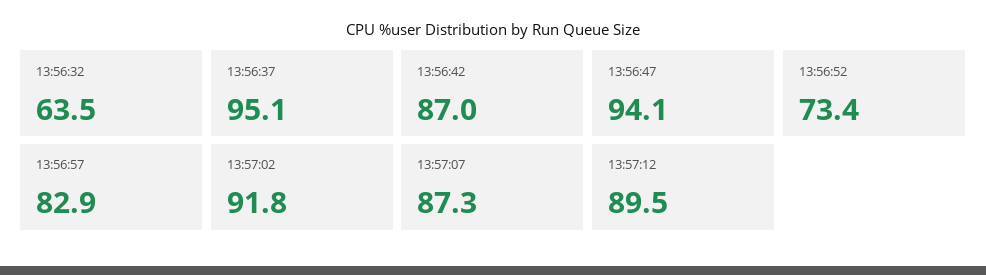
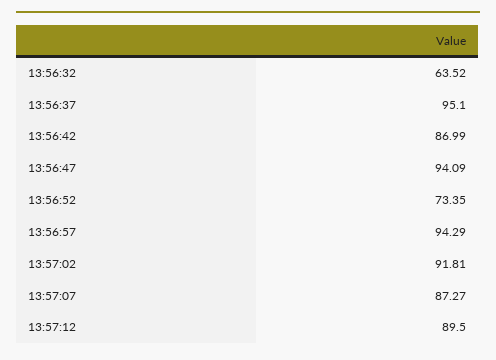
13:56:57: 82.9 -> 94.29

